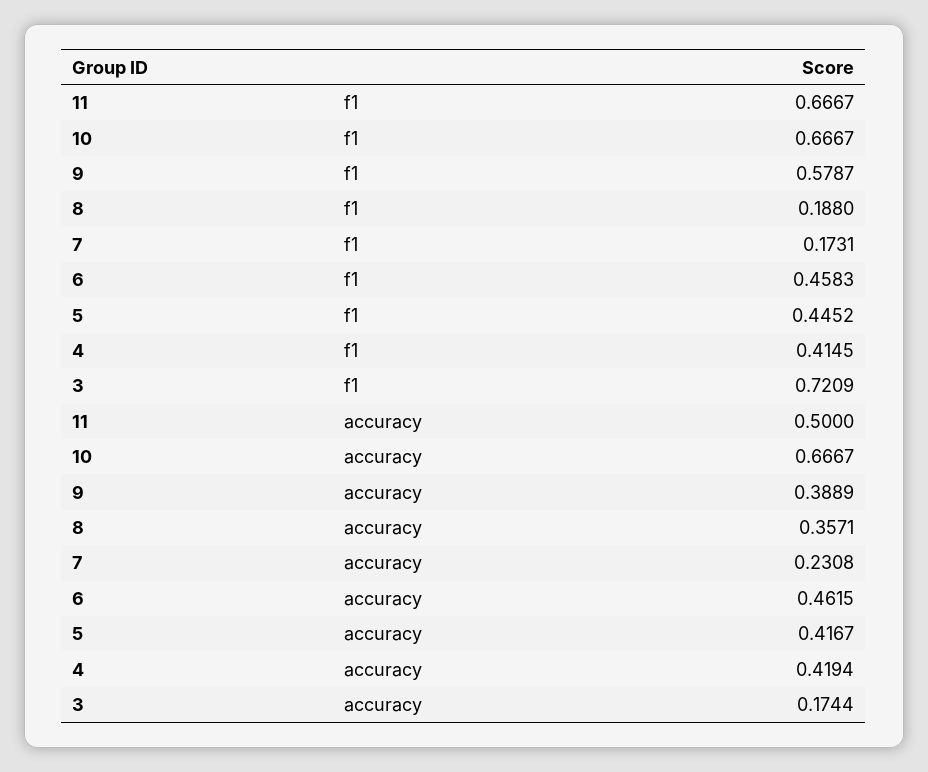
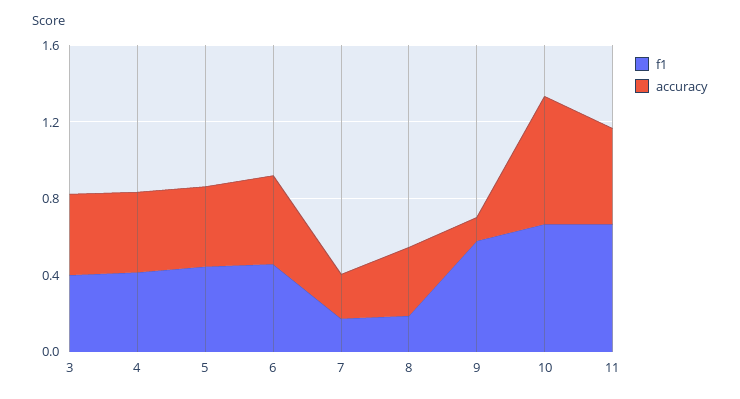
f1, 3: 0.7209 -> 0.4
accuracy, 9: 0.3889 -> 0.1
accuracy, 3: 0.1744 -> 0.4

